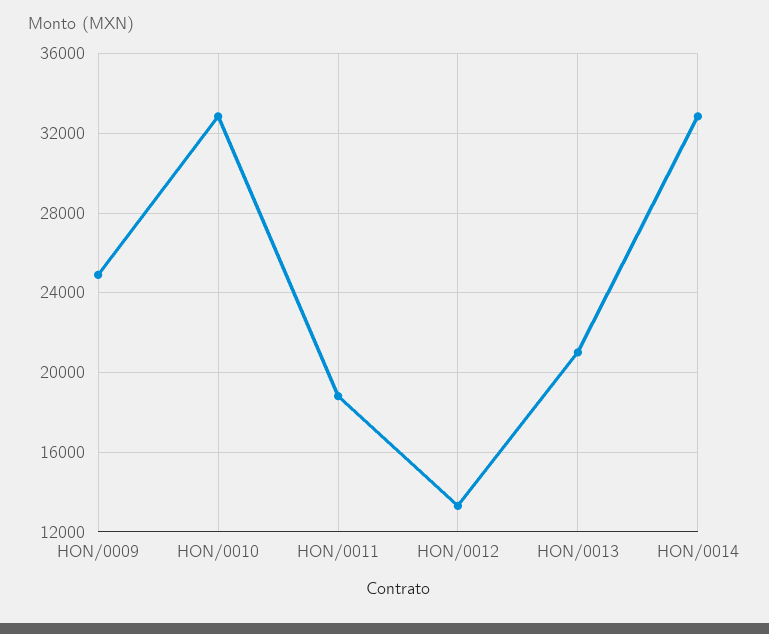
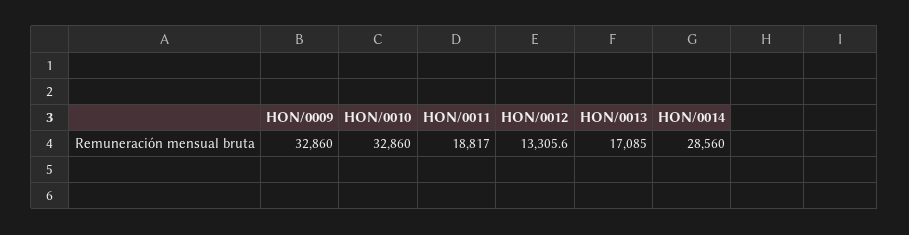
HON/0009: 25000 -> 32860
HON/0013: 21000 -> 17085
HON/0014: 33000 -> 28560

